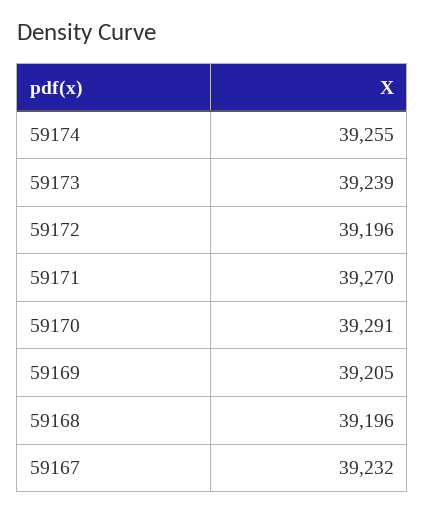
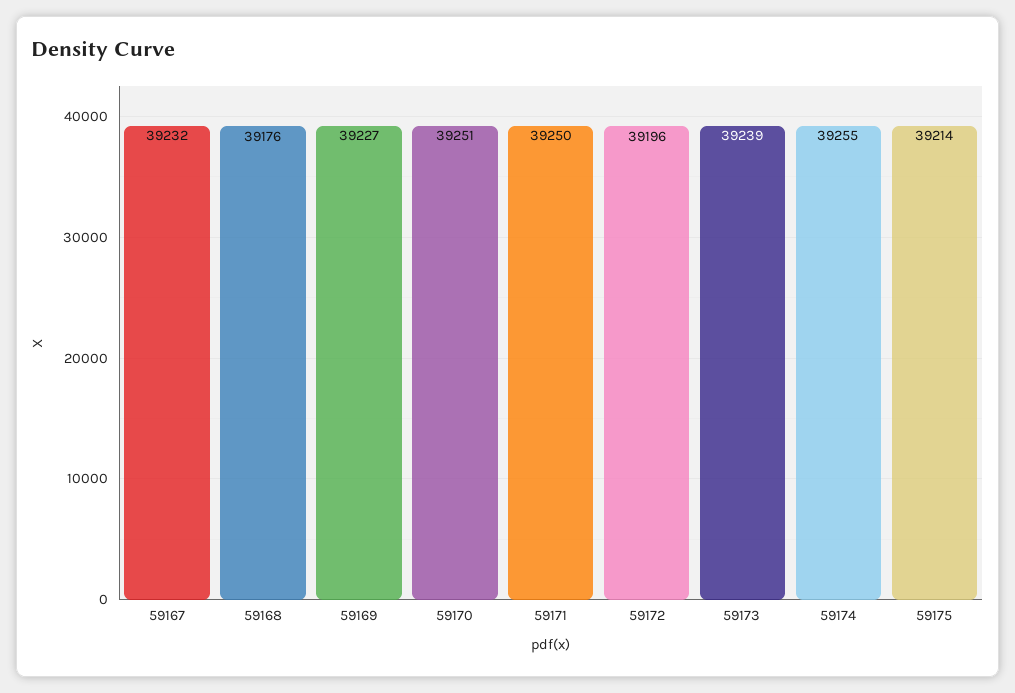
59171: 39270 -> 39250
59170: 39291 -> 39251
59169: 39205 -> 39227
59168: 39196 -> 39176
59175: none -> 39214

